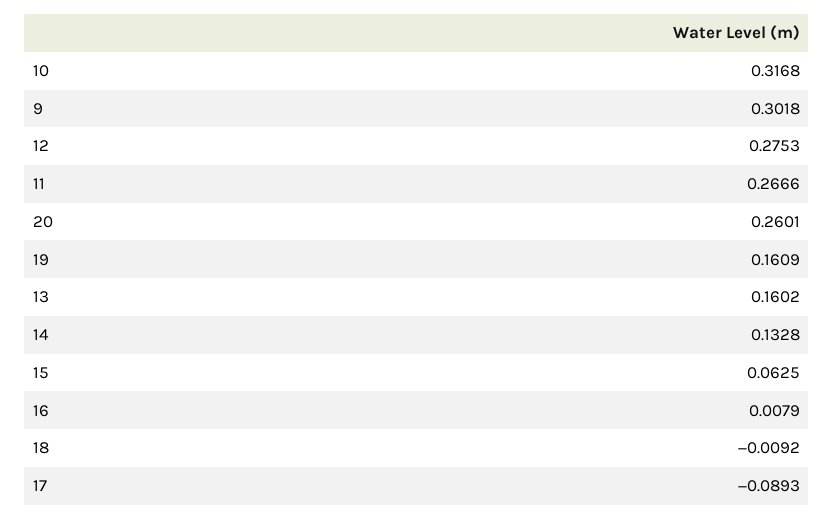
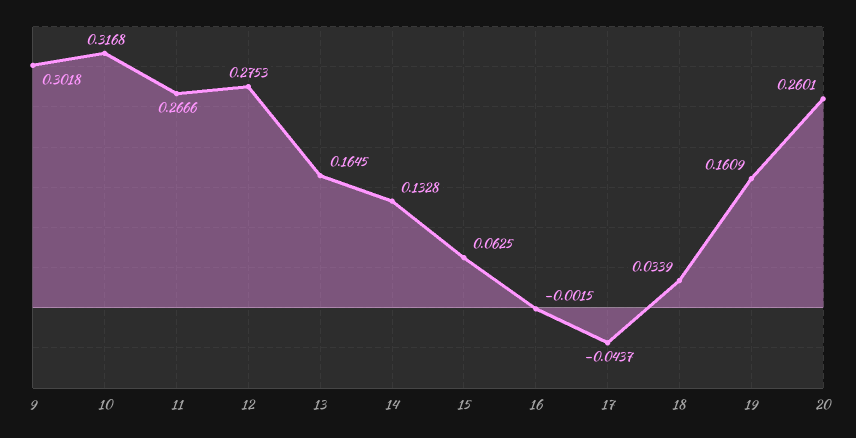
13: 0.1602 -> 0.1645
16: 0.0079 -> -0.0015
18: -0.0092 -> 0.0339
17: -0.0893 -> -0.0437

